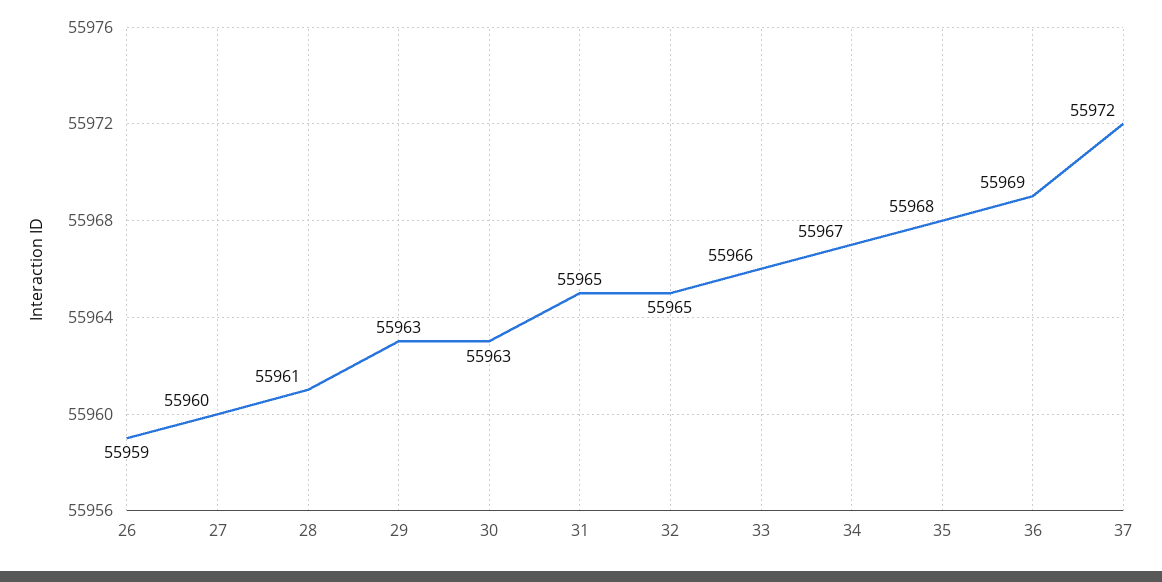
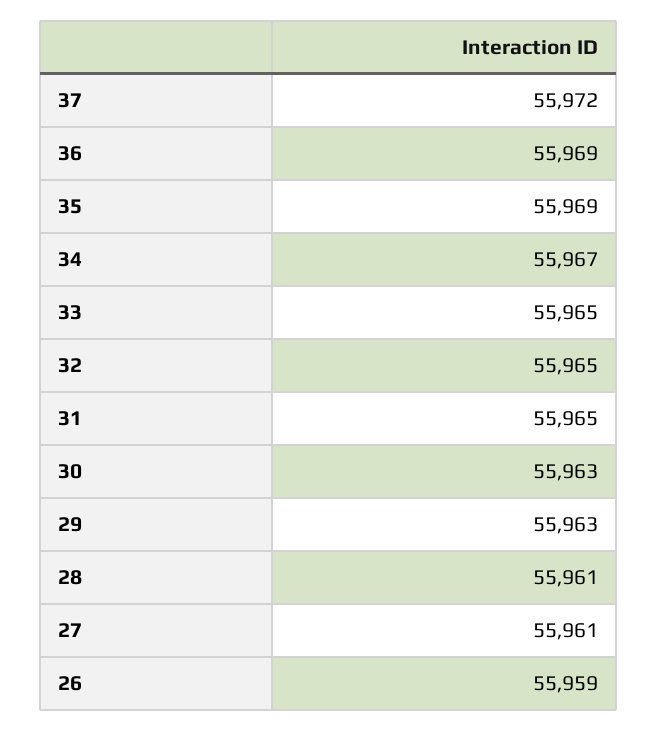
27: 55960 -> 55961
33: 55966 -> 55965
35: 55968 -> 55969

